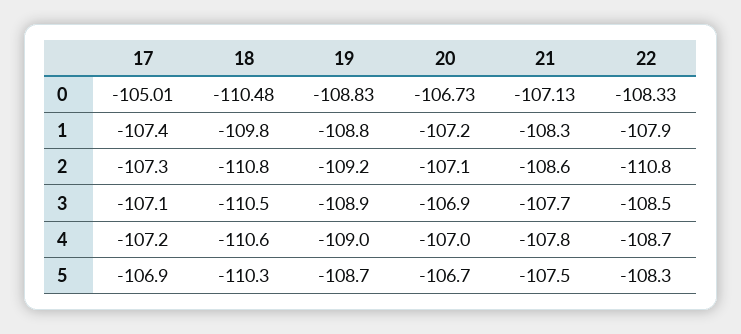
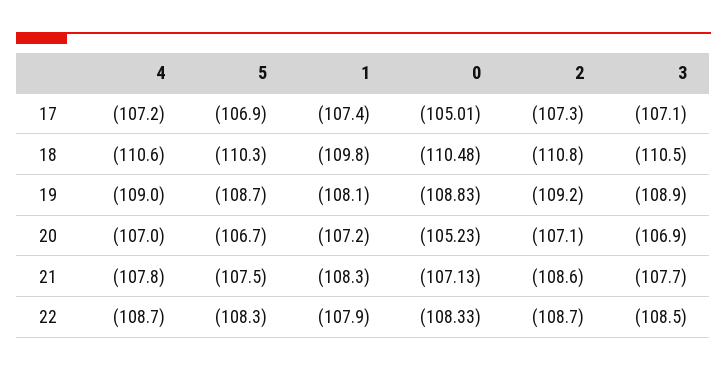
20, 0: -106.73 -> -105.23
19, 1: -108.8 -> -108.1
22, 2: -110.8 -> -108.7

